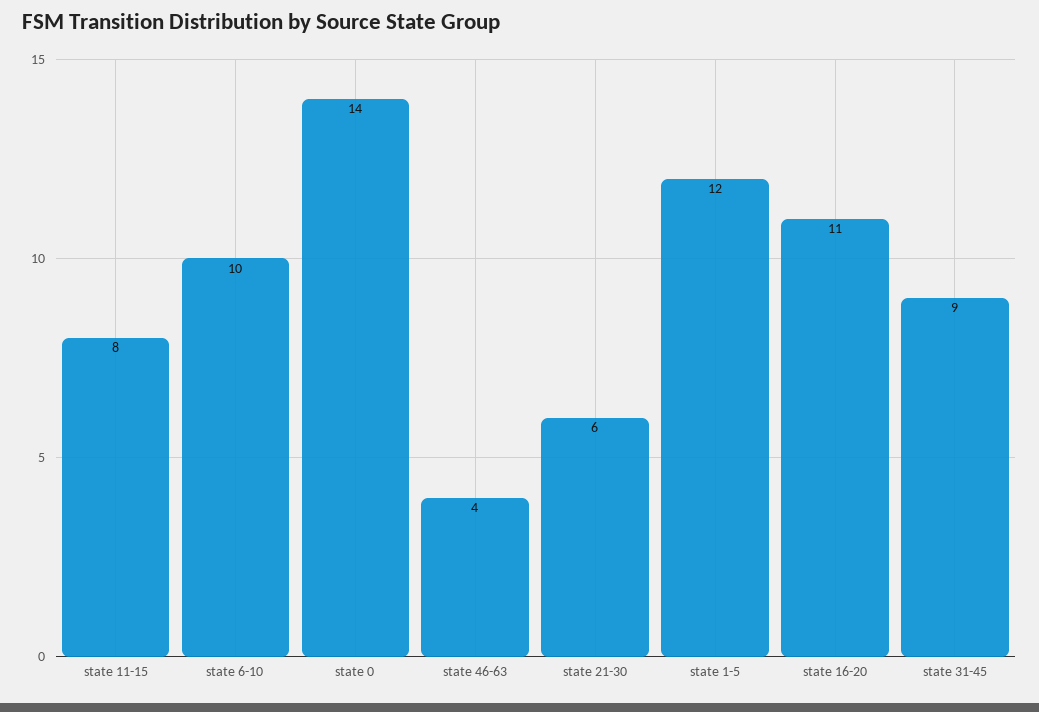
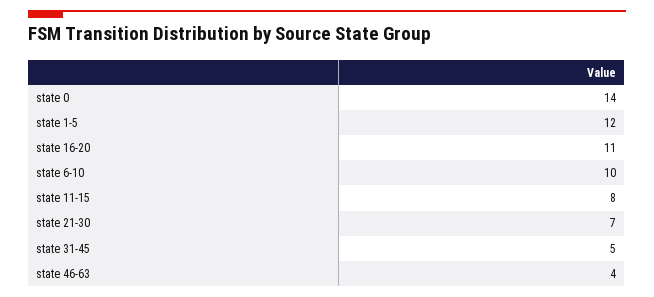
state 21-30: 6 -> 7
state 31-45: 9 -> 5

